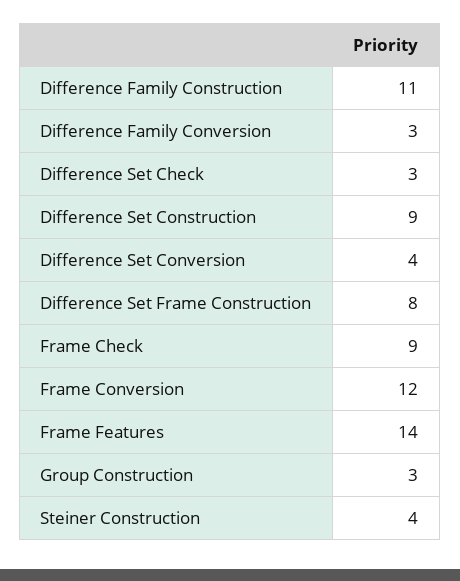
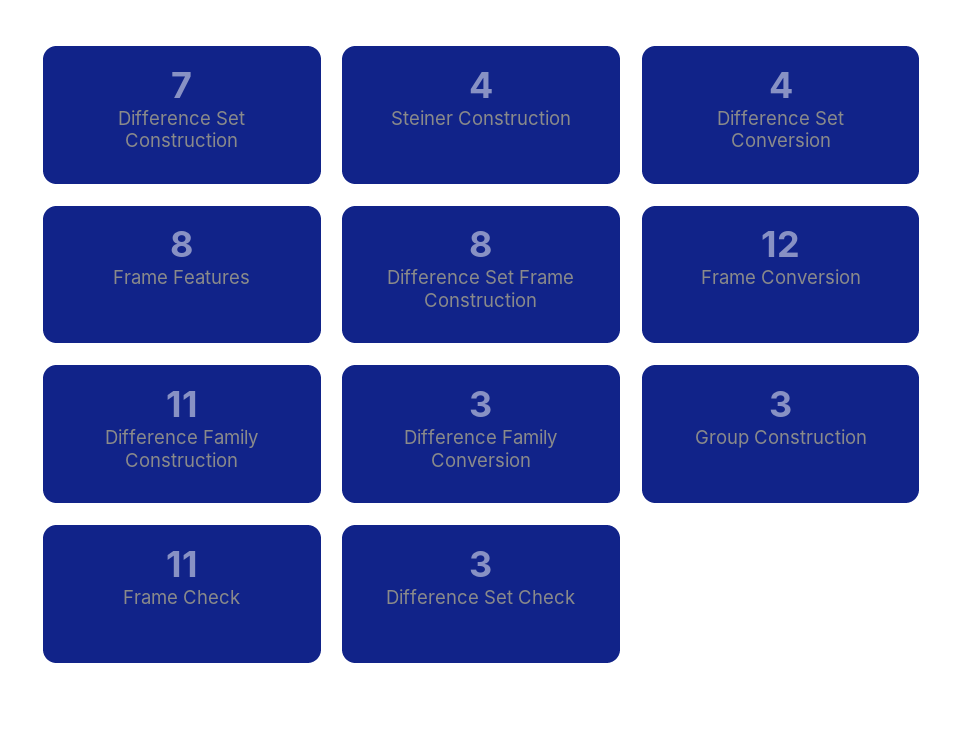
Difference Set Construction: 9 -> 7
Frame Check: 9 -> 11
Frame Features: 14 -> 8

